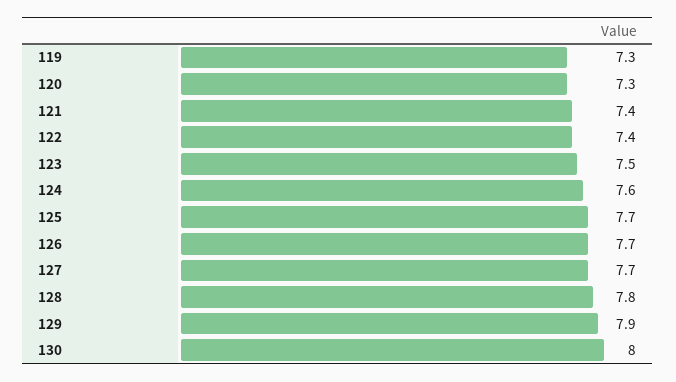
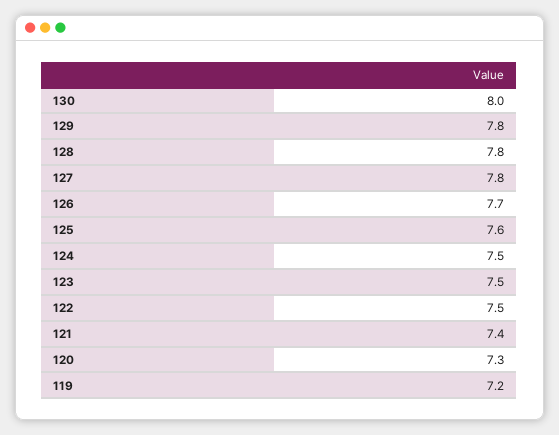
119: 7.3 -> 7.2
122: 7.4 -> 7.5
124: 7.6 -> 7.5
125: 7.7 -> 7.6
127: 7.7 -> 7.8
129: 7.9 -> 7.8

